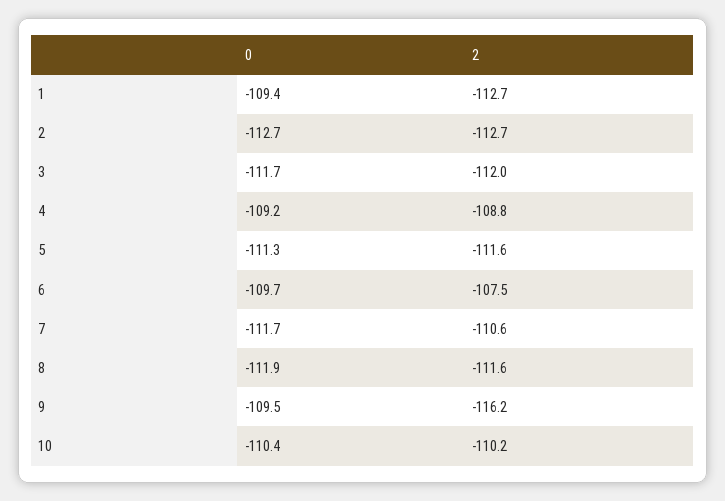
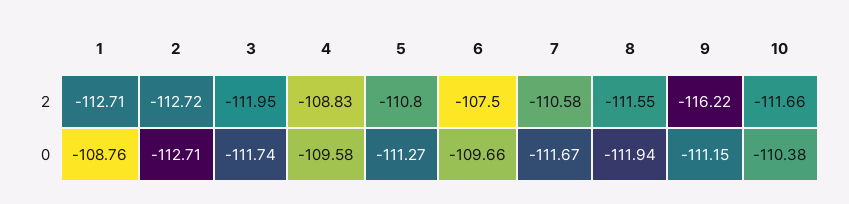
0, 1: -109.4 -> -108.76
0, 4: -109.2 -> -109.58
2, 5: -111.6 -> -110.8
0, 9: -109.5 -> -111.15
2, 10: -110.2 -> -111.66

